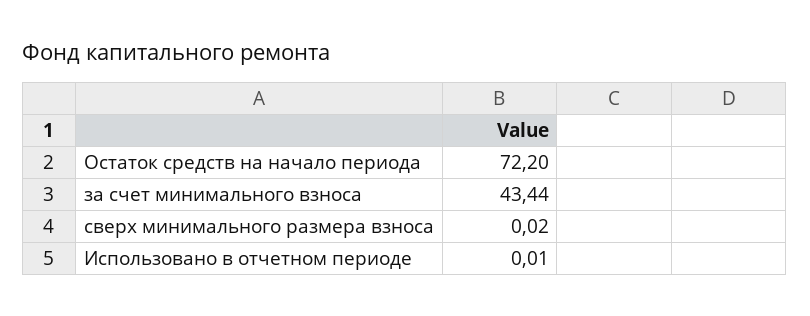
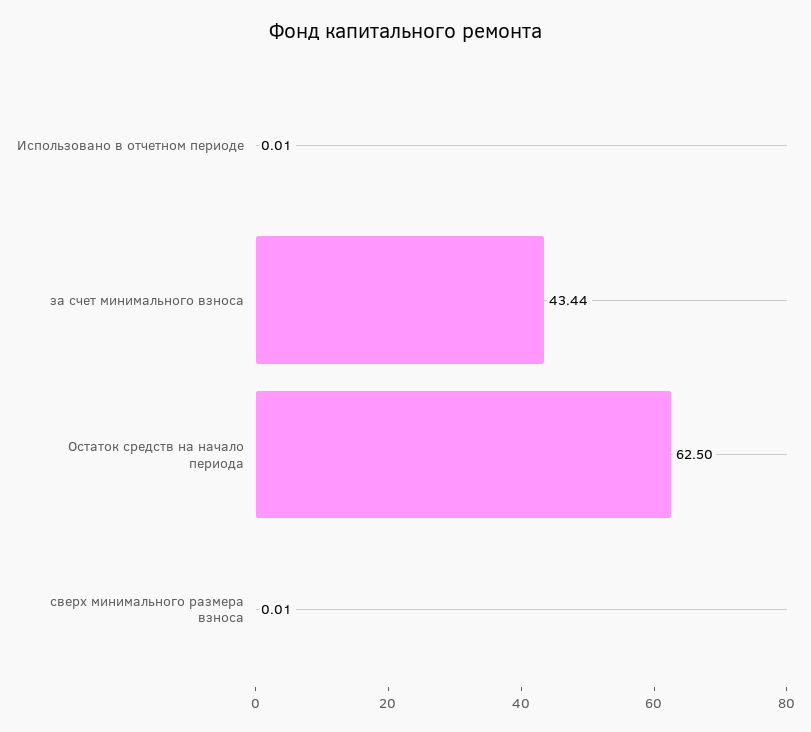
Остаток средств на начало периода: 72.2 -> 62.5
сверх минимального размера взноса: 0.02 -> 0.01

